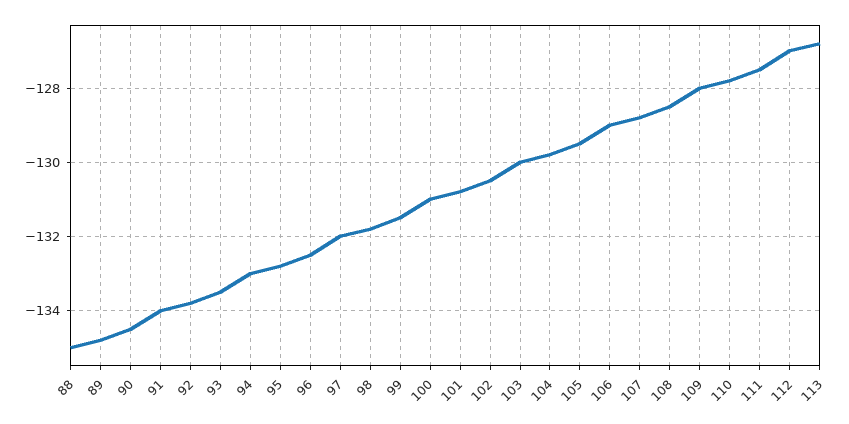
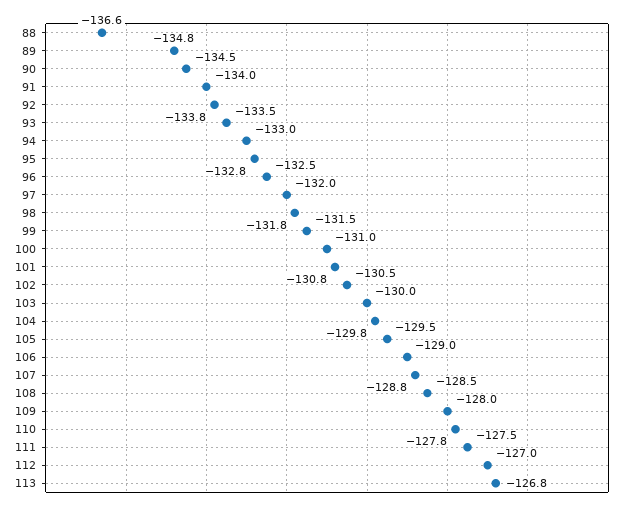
88: -135 -> -136.6

